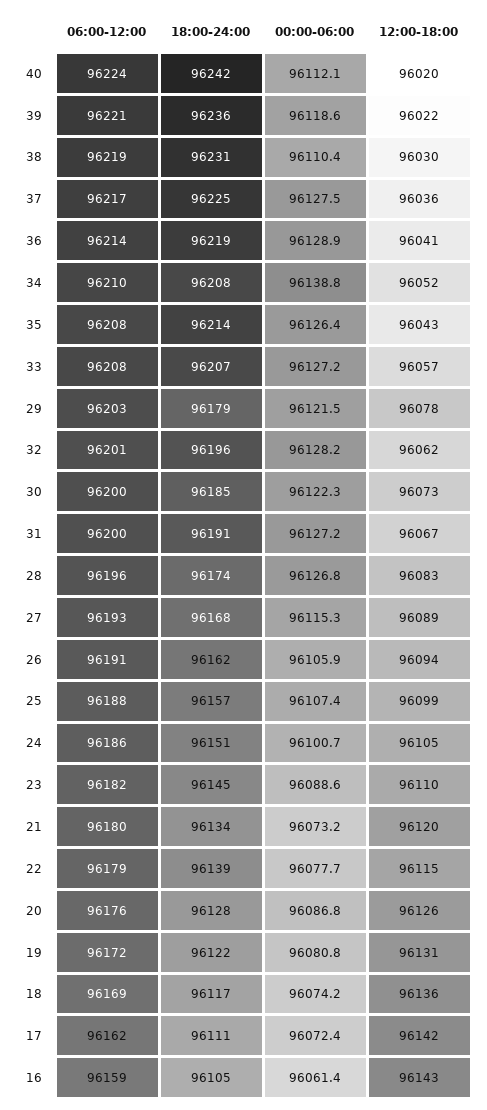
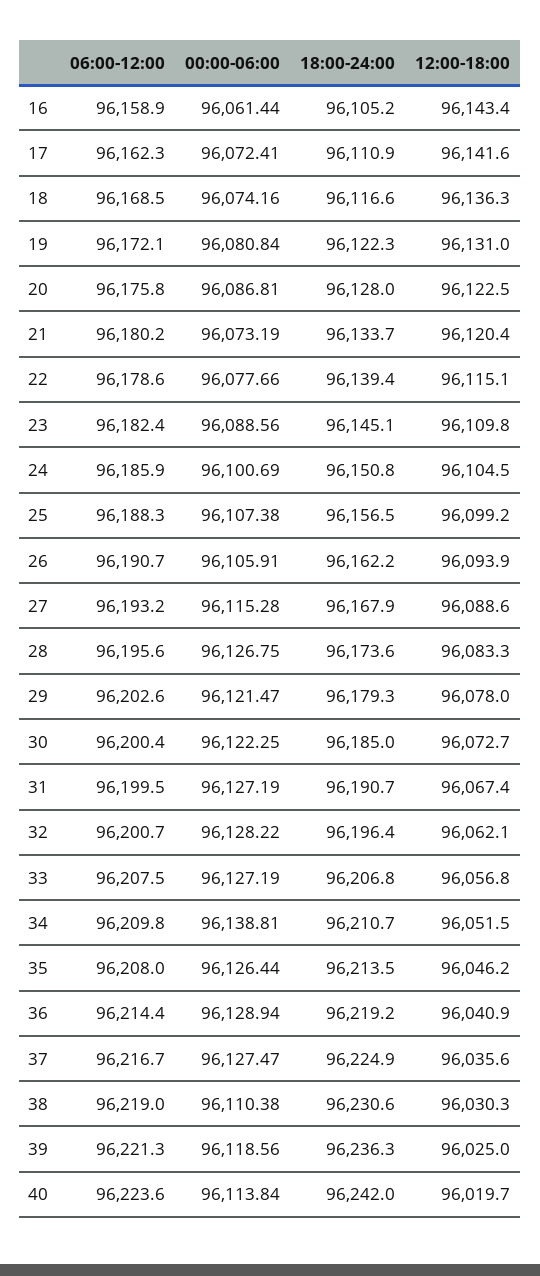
00:00-06:00, 40: 96112.1 -> 96113.84
12:00-18:00, 39: 96022 -> 96025
18:00-24:00, 34: 96208 -> 96210.7
12:00-18:00, 35: 96043 -> 96046.2
12:00-18:00, 20: 96126 -> 96122.5

